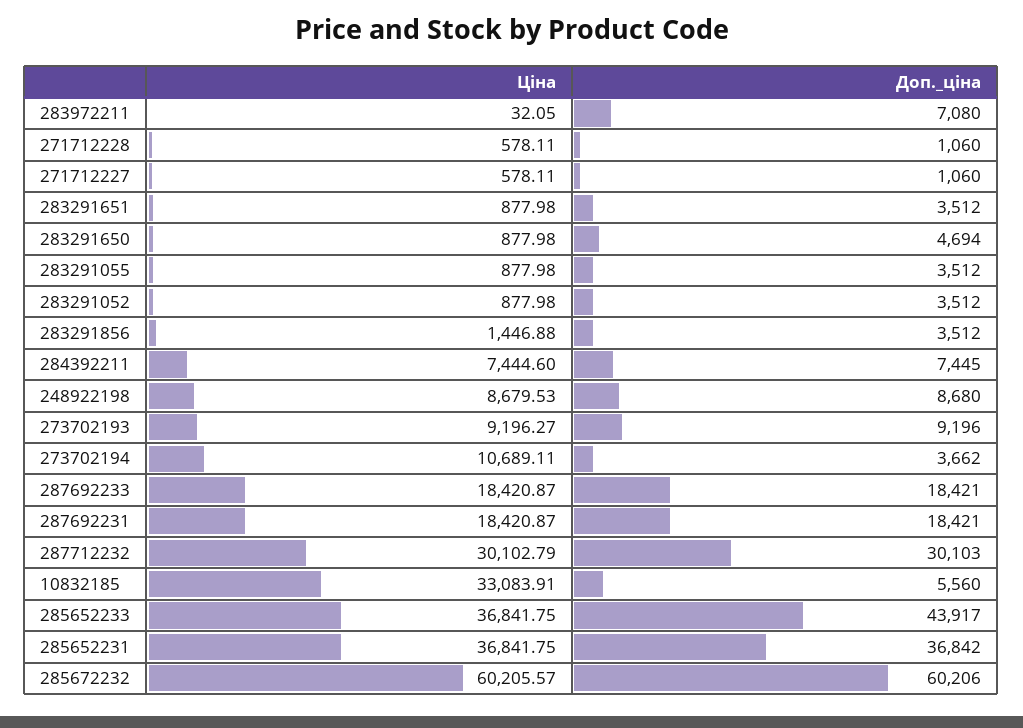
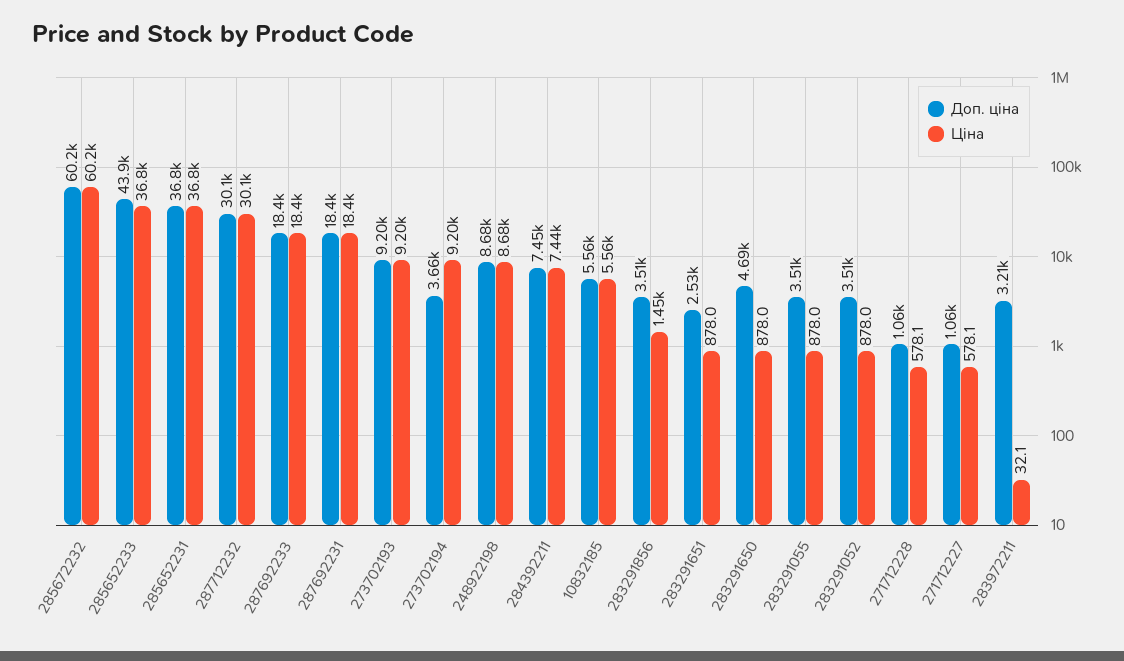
Доп._ціна, 283972211: 7080 -> 3210
Доп._ціна, 283291651: 3512 -> 2530
Ціна, 273702194: 10689.11 -> 9200
Ціна, 10832185: 33083.91 -> 5560

